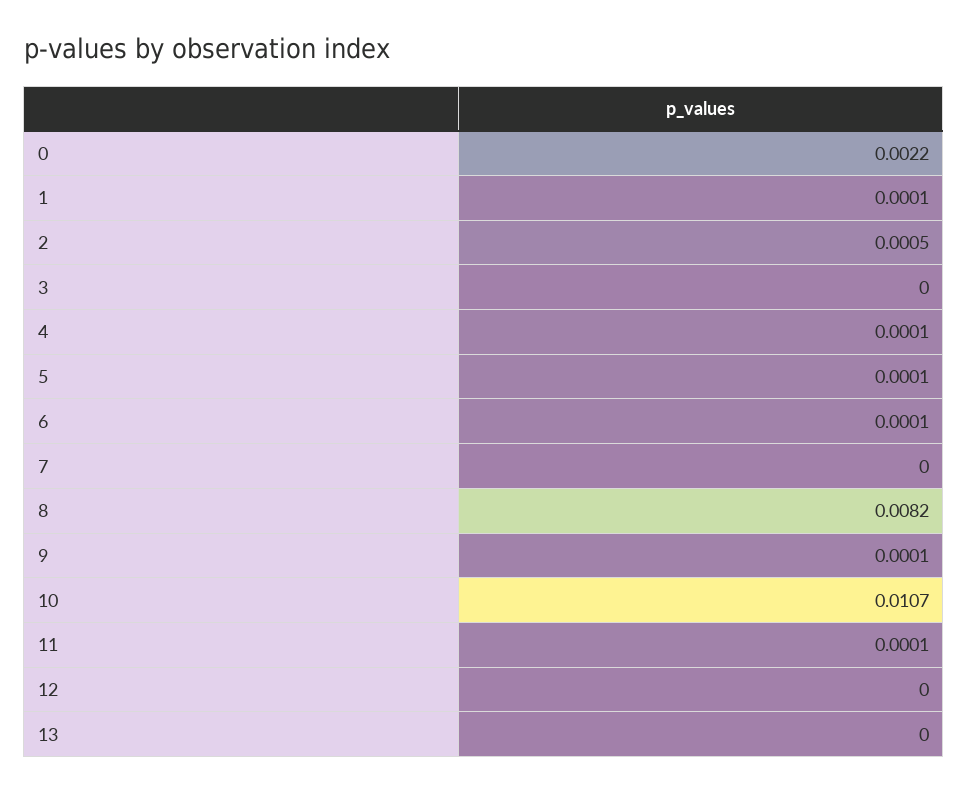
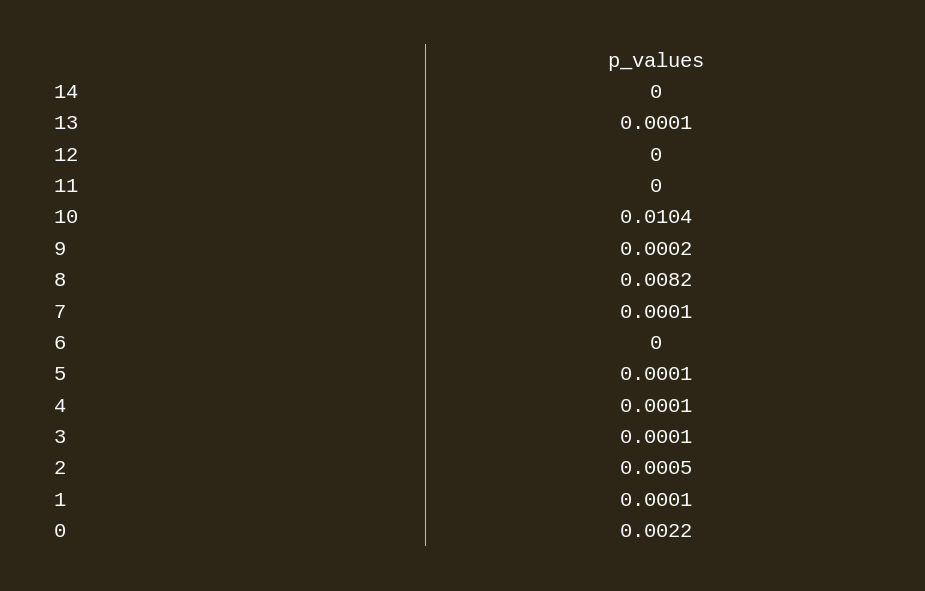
3: 0 -> 0.0001
6: 0.0001 -> 0
7: 0 -> 0.0001
9: 0.0001 -> 0.0002
10: 0.0107 -> 0.0104
11: 0.0001 -> 0
13: 0 -> 0.0001
14: none -> 0

